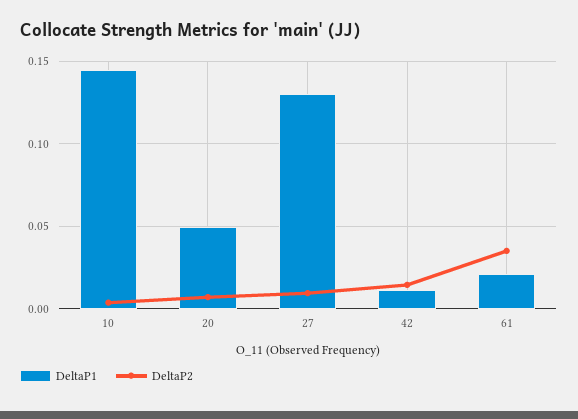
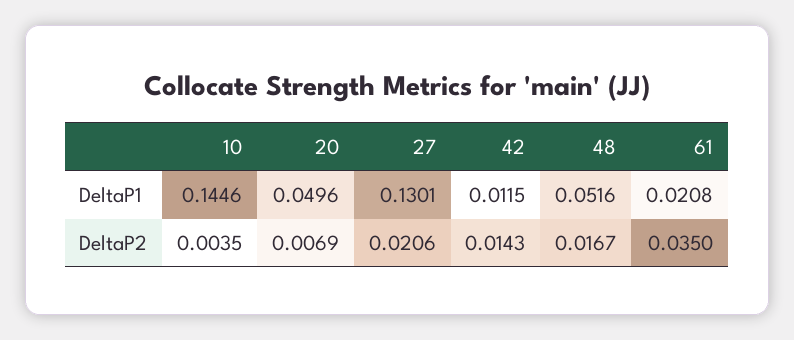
DeltaP2, 27: 0.01 -> 0.0206
DeltaP1, 48: none -> 0.0516
DeltaP2, 48: none -> 0.0167

